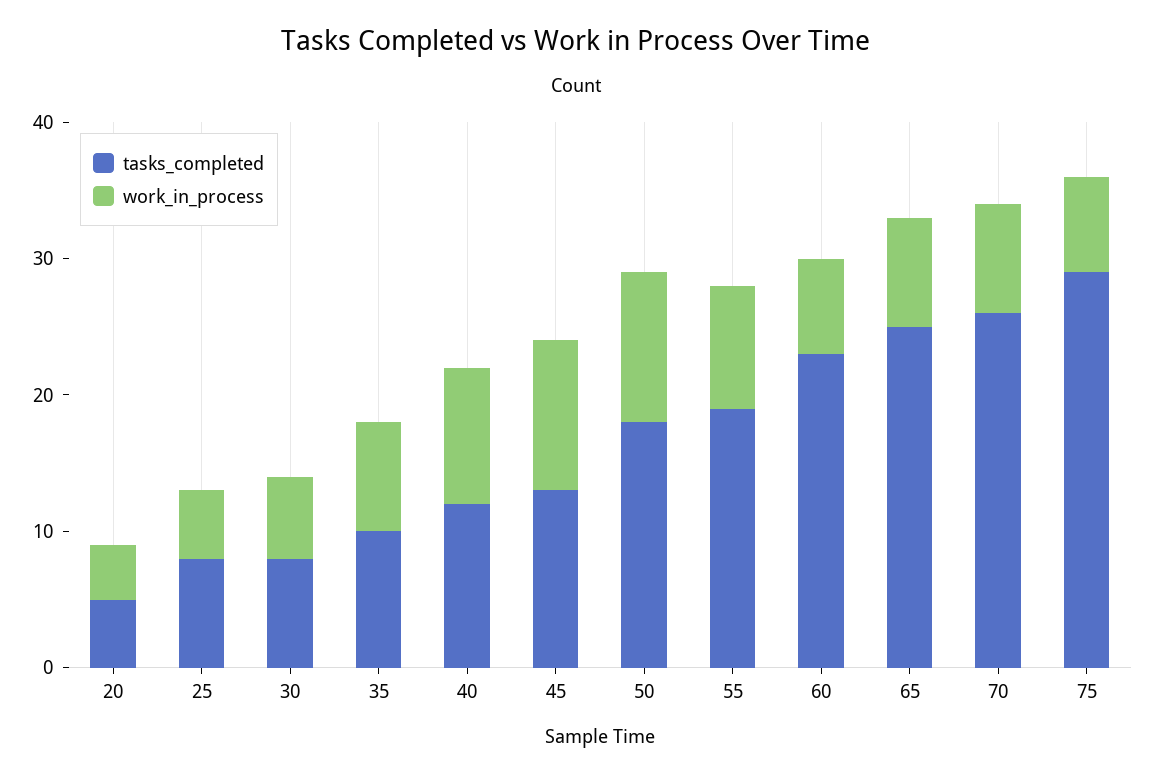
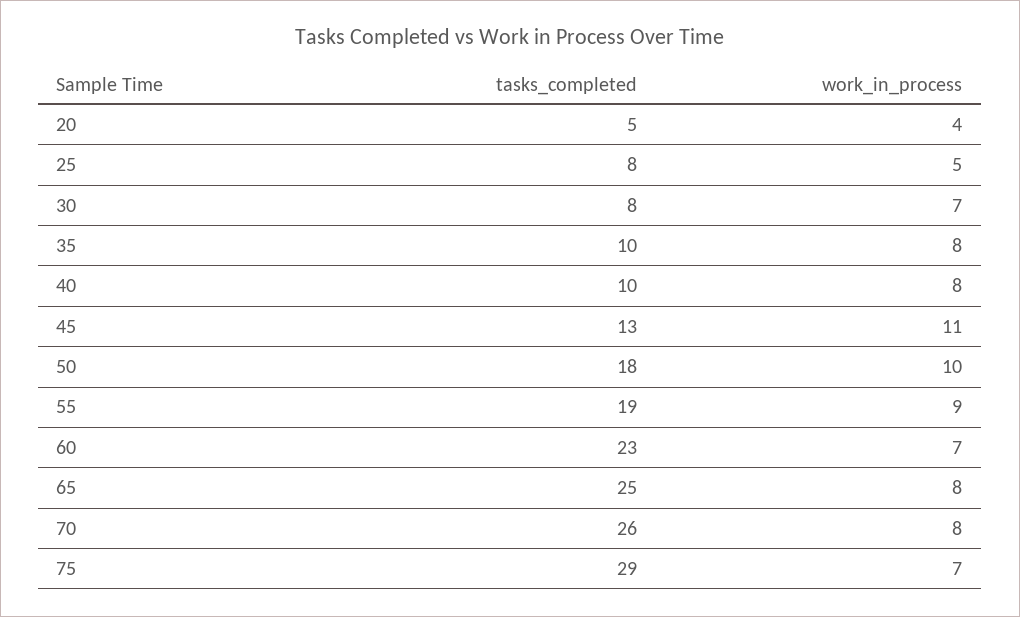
work_in_process, 30: 6 -> 7
tasks_completed, 40: 12 -> 10
work_in_process, 40: 10 -> 8
work_in_process, 50: 11 -> 10

